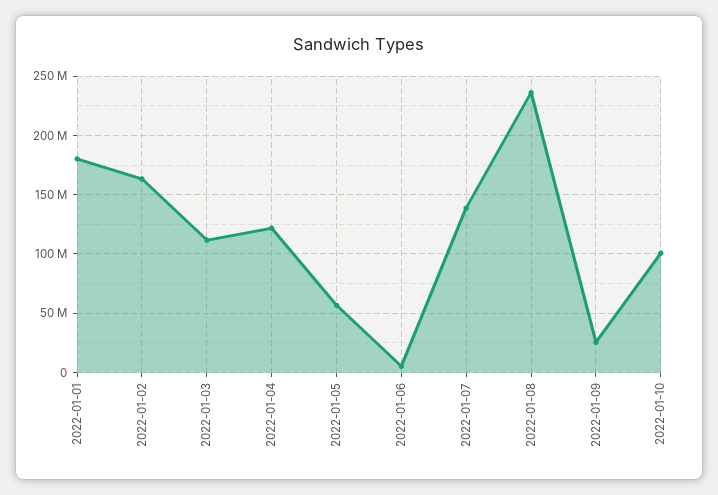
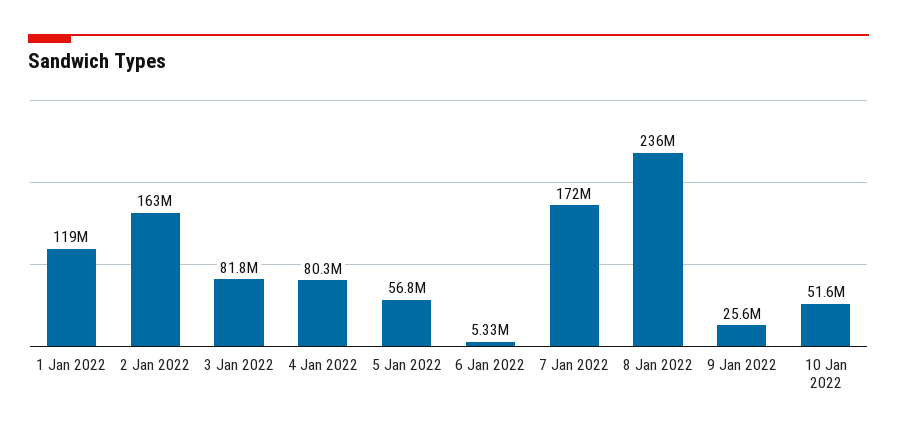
2022-01-01: 180000000 -> 119000000
2022-01-03: 110000000 -> 81800000
2022-01-04: 120000000 -> 80300000
2022-01-07: 140000000 -> 172000000
2022-01-10: 100000000 -> 51600000

